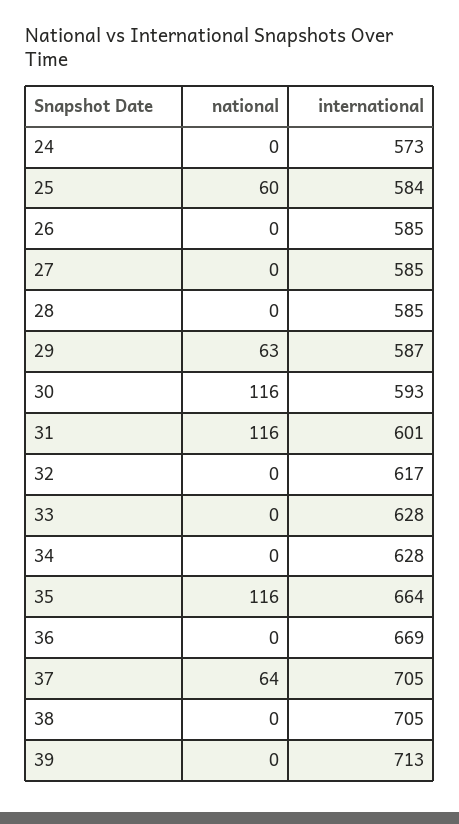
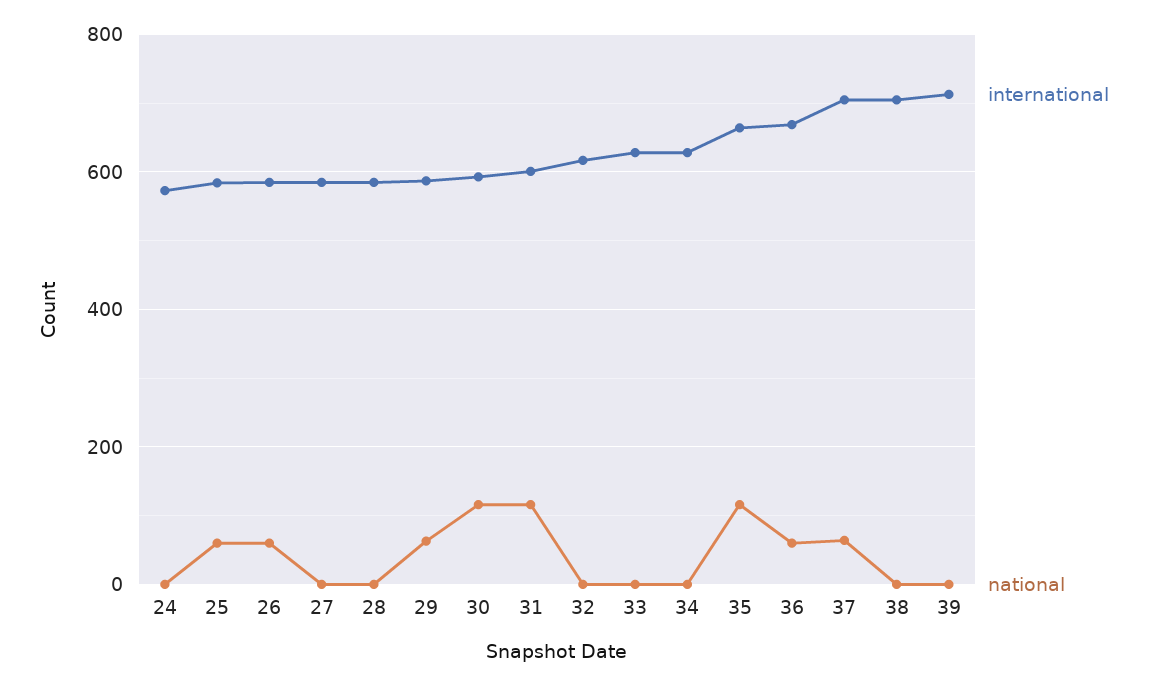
national, 26: 0 -> 60
national, 36: 0 -> 60

